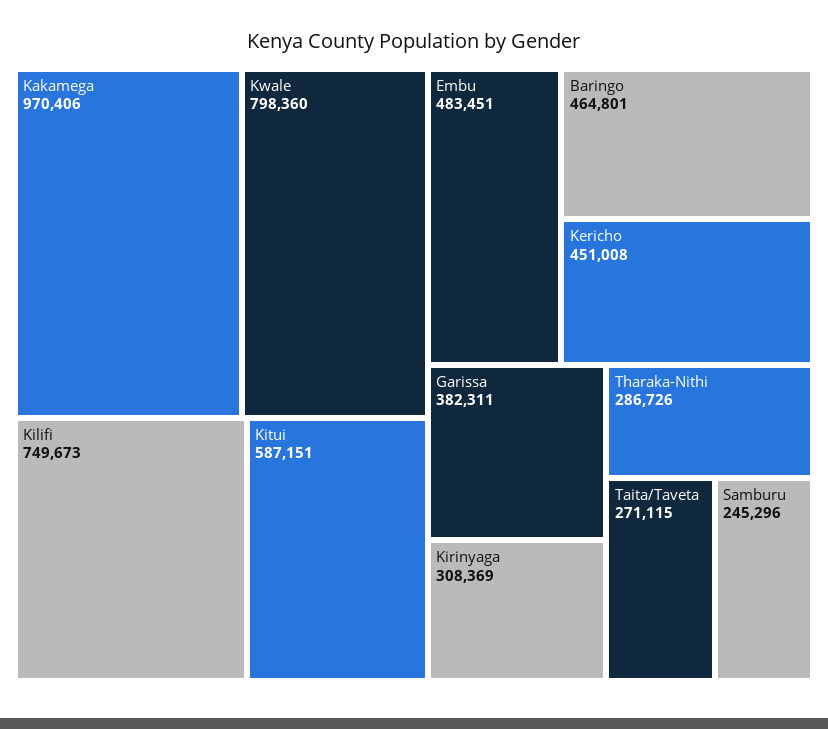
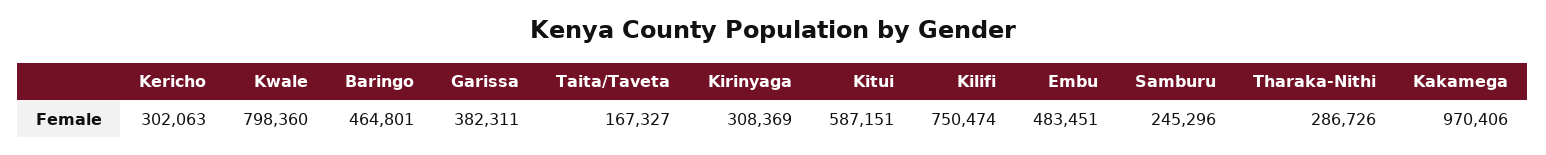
Kilifi: 749673 -> 750474
Kericho: 451008 -> 302063
Taita/Taveta: 271115 -> 167327

